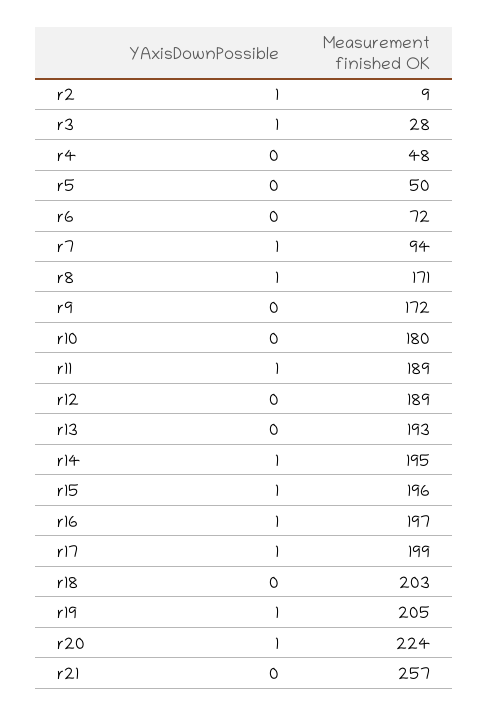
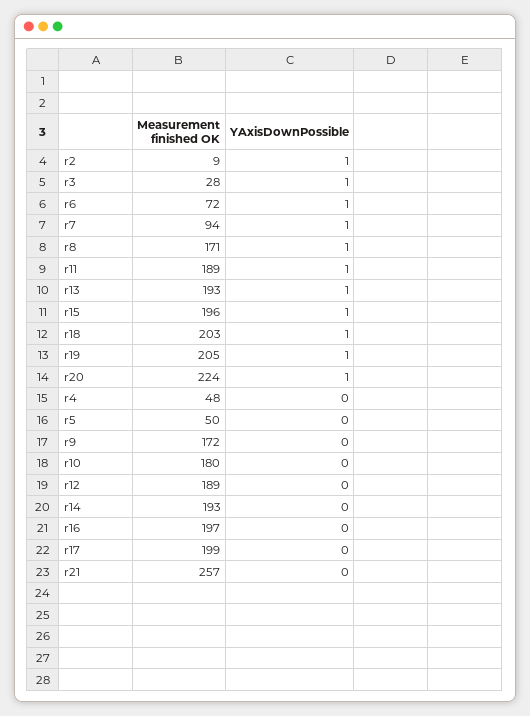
YAxisDownPossible, r6: 0 -> 1
YAxisDownPossible, r13: 0 -> 1
YAxisDownPossible, r14: 1 -> 0
Measurement finished OK, r14: 195 -> 193
YAxisDownPossible, r16: 1 -> 0
YAxisDownPossible, r17: 1 -> 0
YAxisDownPossible, r18: 0 -> 1

